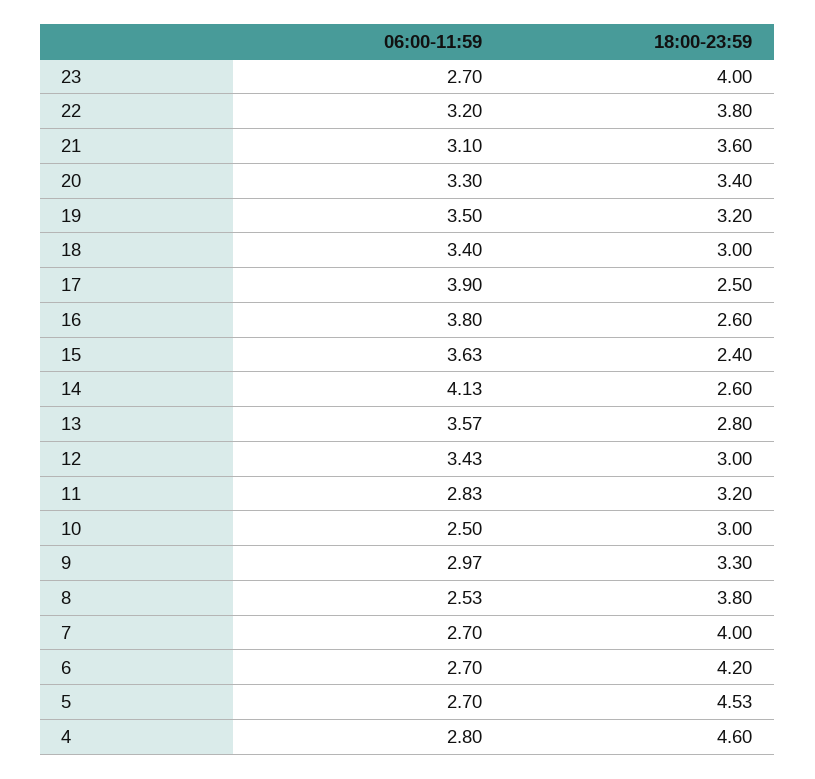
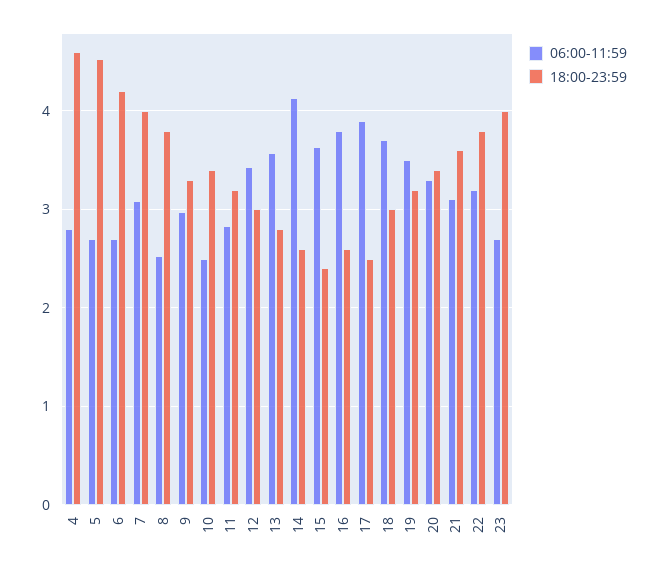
06:00-11:59, 18: 3.4 -> 3.7
18:00-23:59, 10: 3 -> 3.4
06:00-11:59, 7: 2.7 -> 3.1

